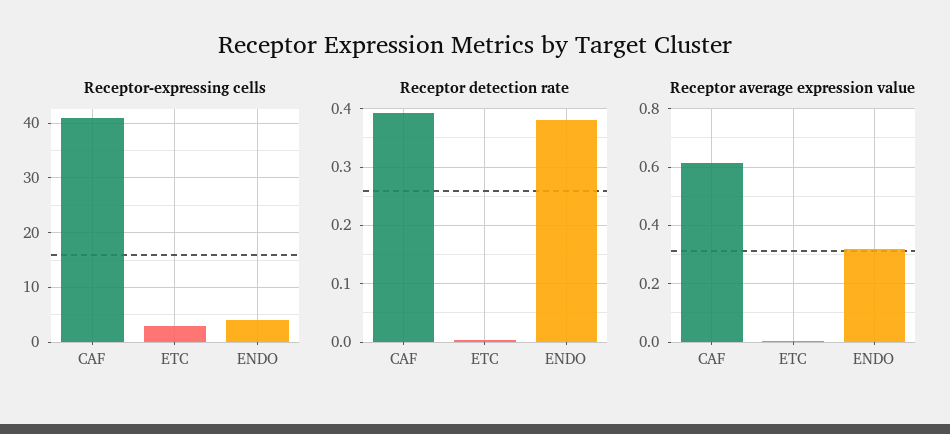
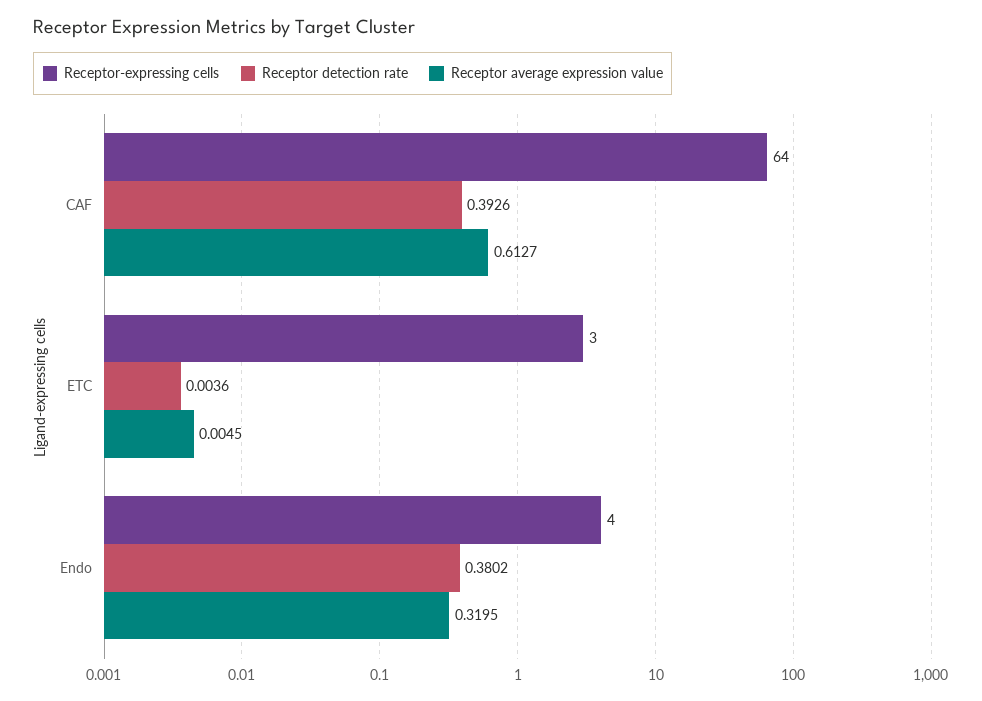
Receptor-expressing cells, CAF: 40 -> 64

